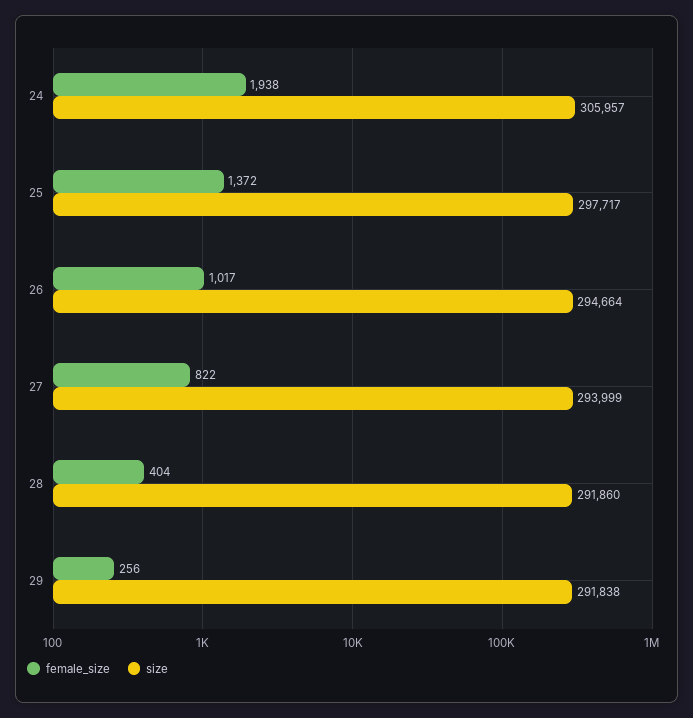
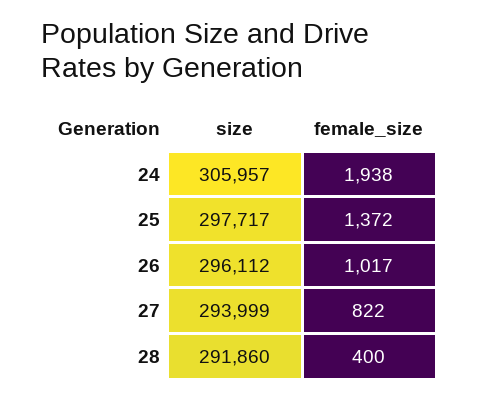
size, 26: 294664 -> 296112
female_size, 28: 404 -> 400
female_size, 29: 256 -> none
size, 29: 291838 -> none

